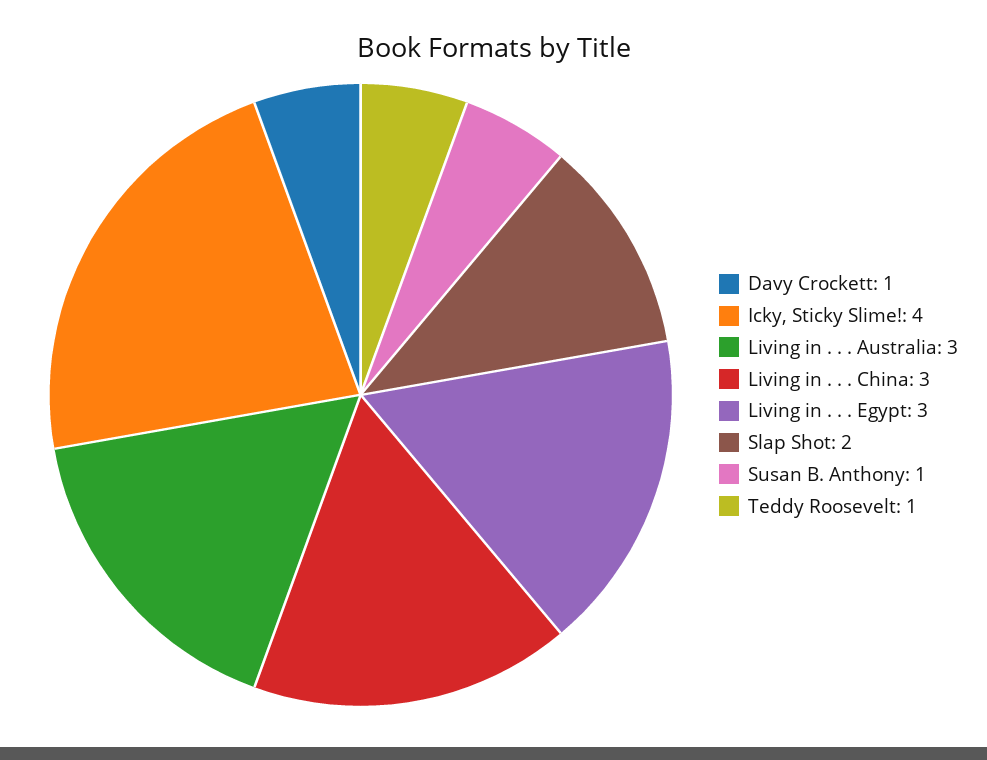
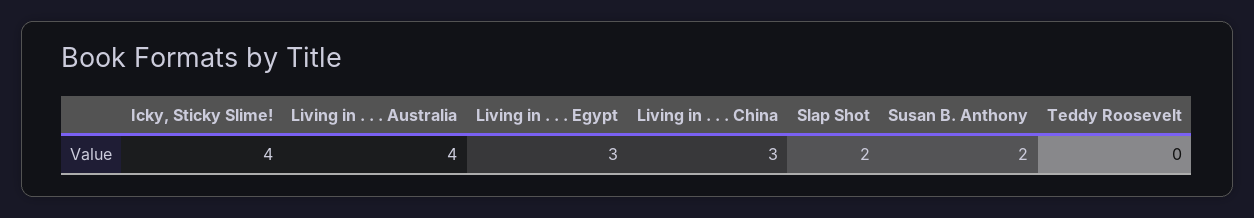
Davy Crockett: 1 -> none
Living in . . . Australia: 3 -> 4
Susan B. Anthony: 1 -> 2
Teddy Roosevelt: 1 -> 0

